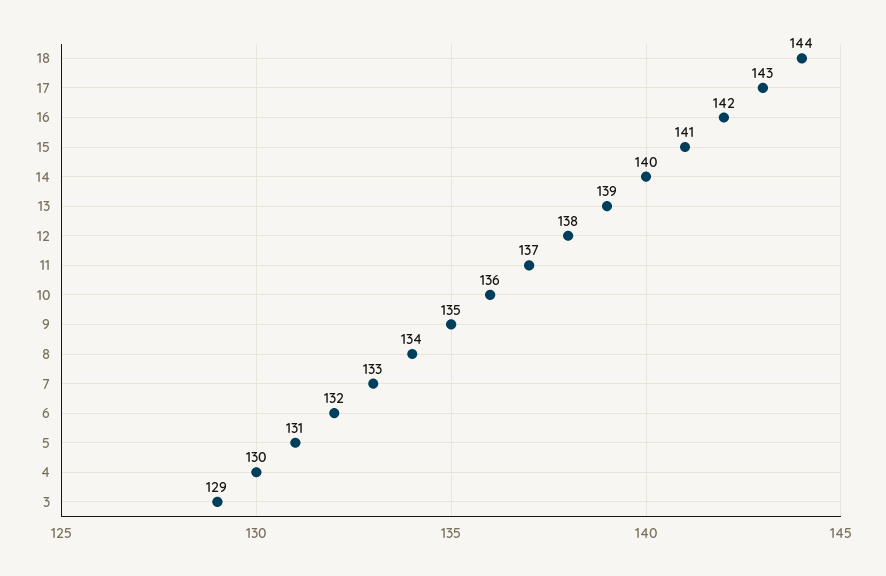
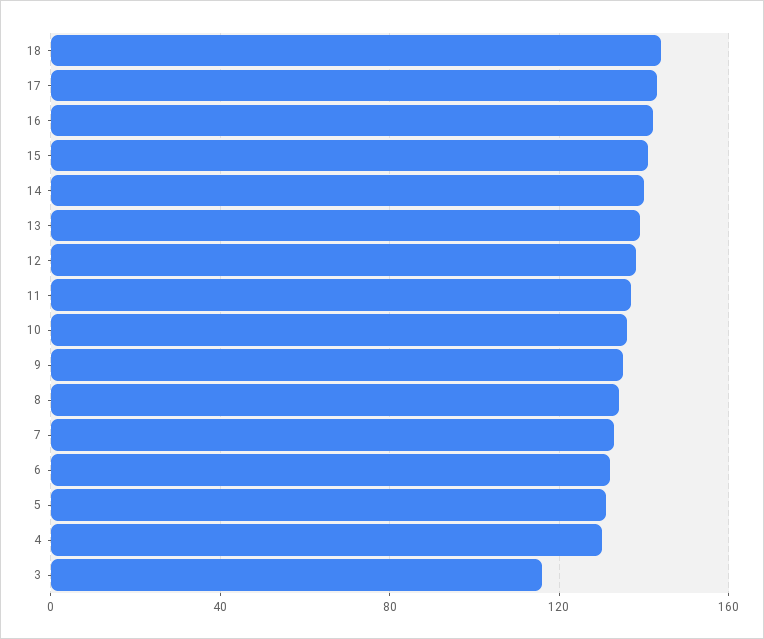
3: 129 -> 115

